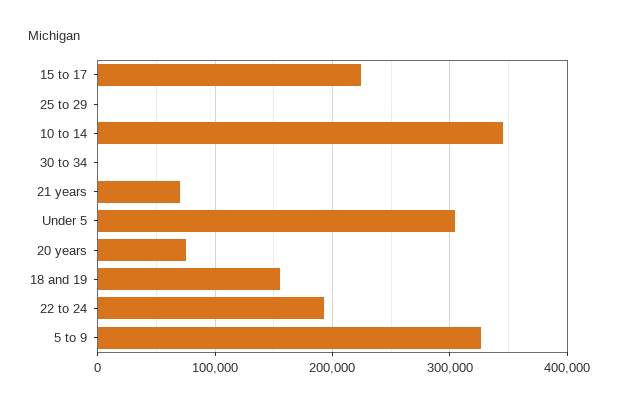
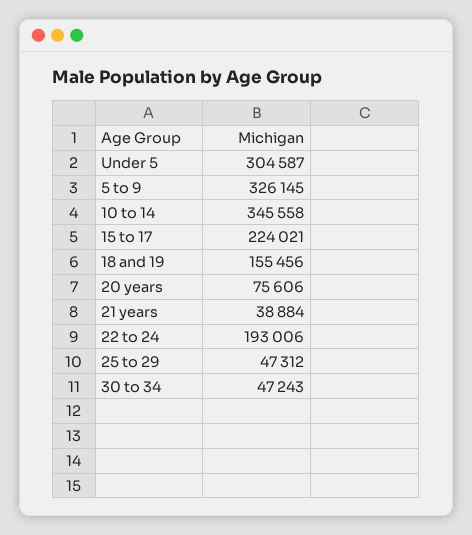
25 to 29: 0 -> 47312
30 to 34: 0 -> 47243
21 years: 70000 -> 38884

